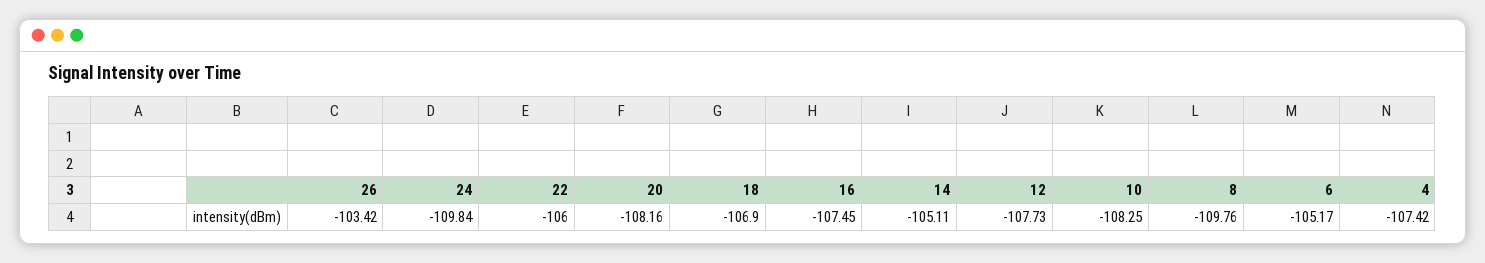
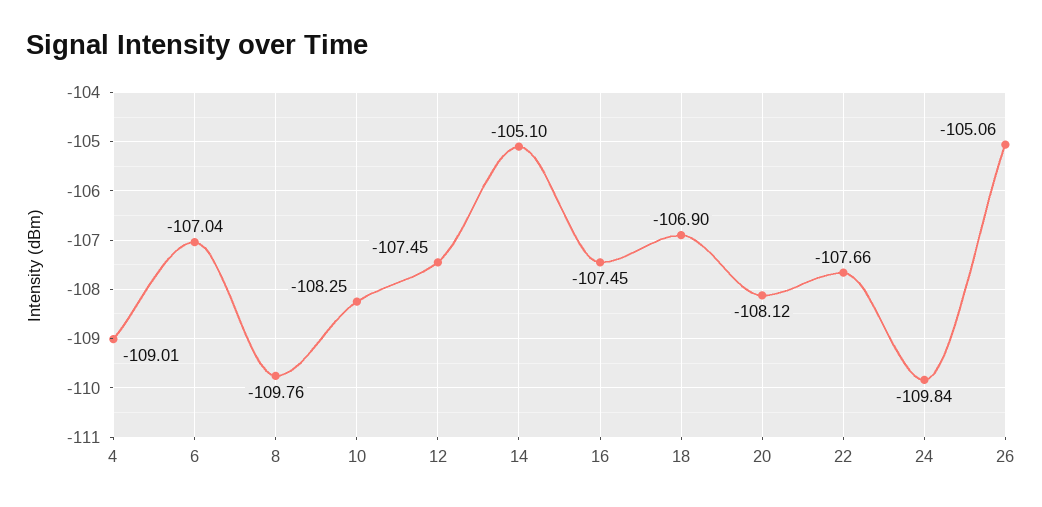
26: -103.42 -> -105.06
22: -106 -> -107.66
20: -108.16 -> -108.12
14: -105.11 -> -105.1
12: -107.73 -> -107.45
6: -105.17 -> -107.04
4: -107.42 -> -109.01

